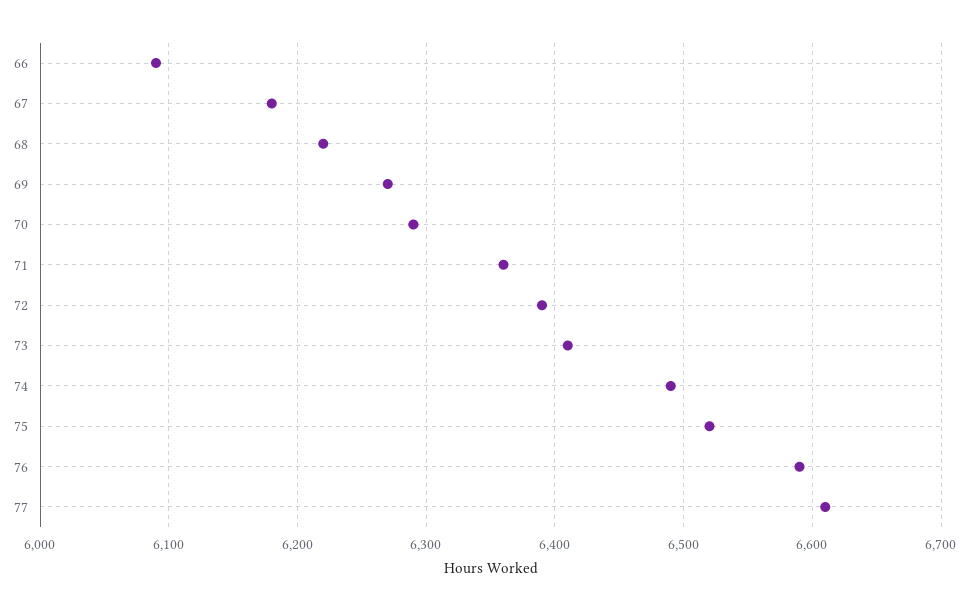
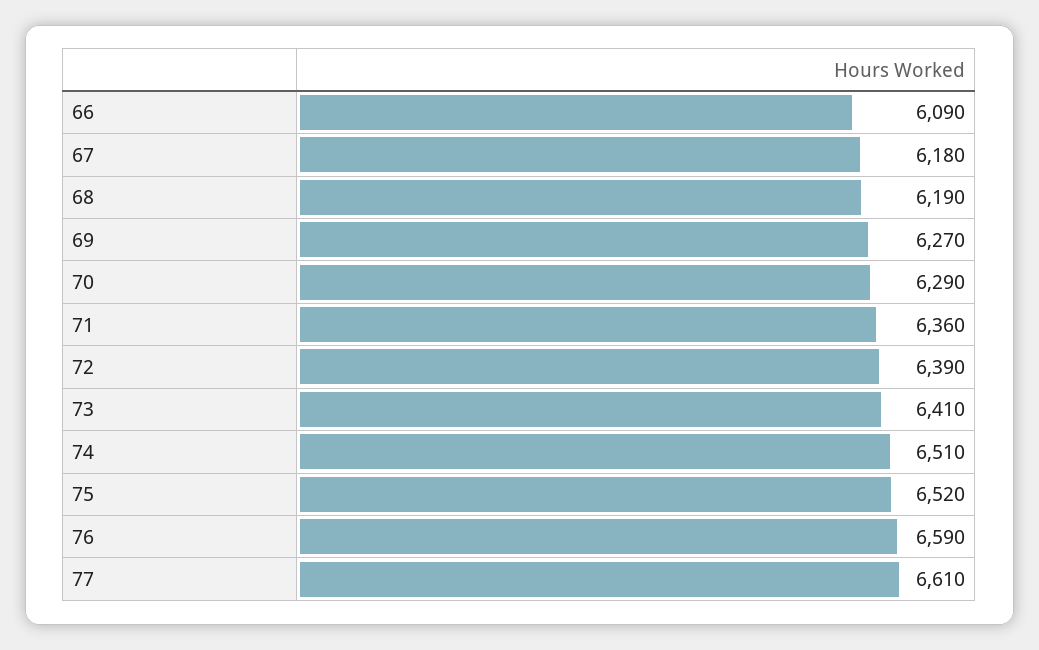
68: 6220 -> 6190
74: 6490 -> 6510

